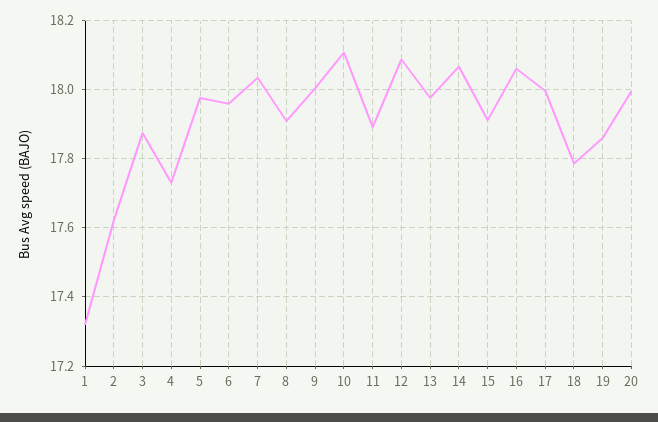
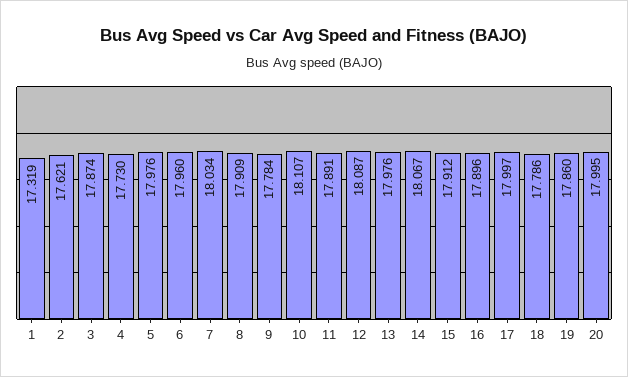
9: 18 -> 17.784
16: 18.06 -> 17.896

